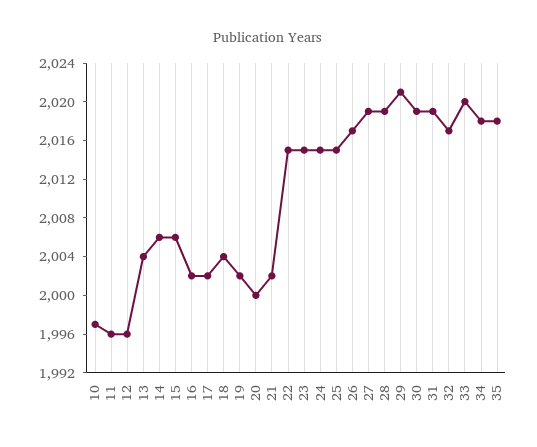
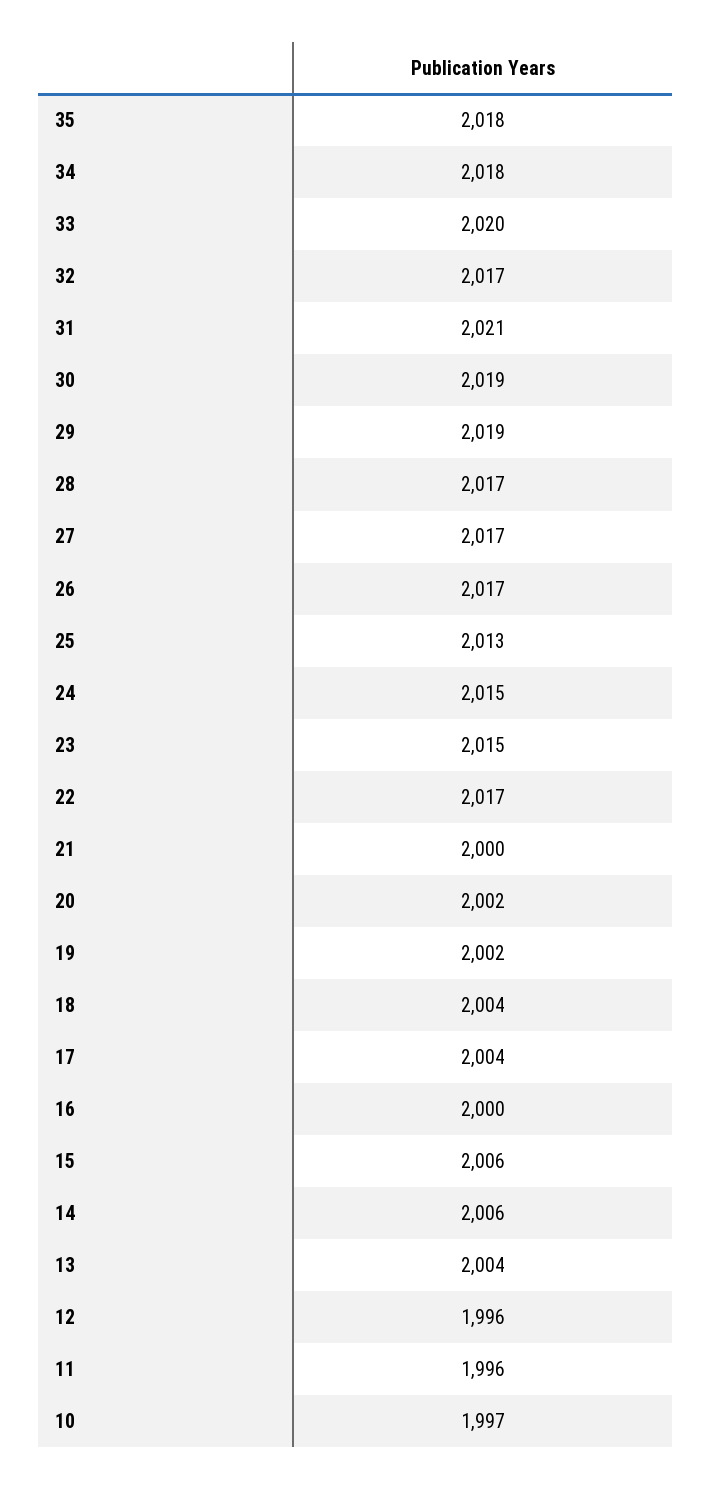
16: 2002 -> 2000
17: 2002 -> 2004
20: 2000 -> 2002
21: 2002 -> 2000
22: 2015 -> 2017
25: 2015 -> 2013
27: 2019 -> 2017
28: 2019 -> 2017
29: 2021 -> 2019
31: 2019 -> 2021

